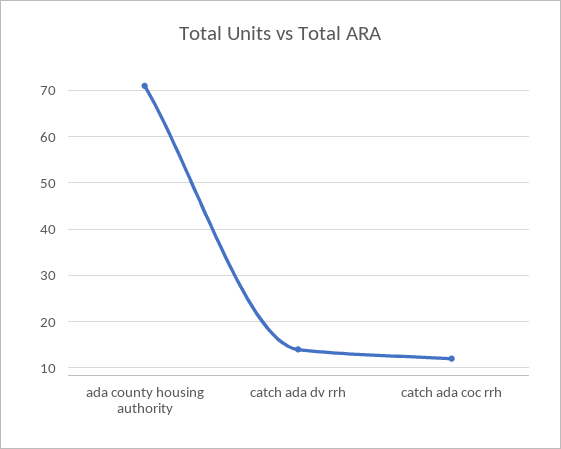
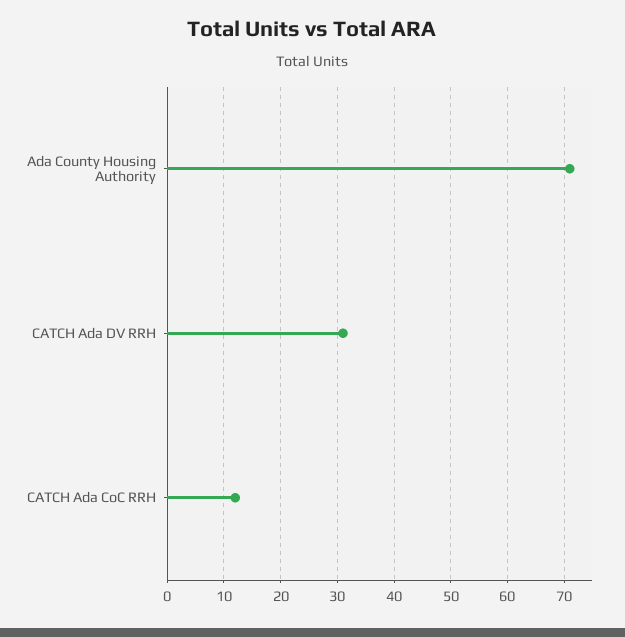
catch ada dv rrh: 15 -> 30

